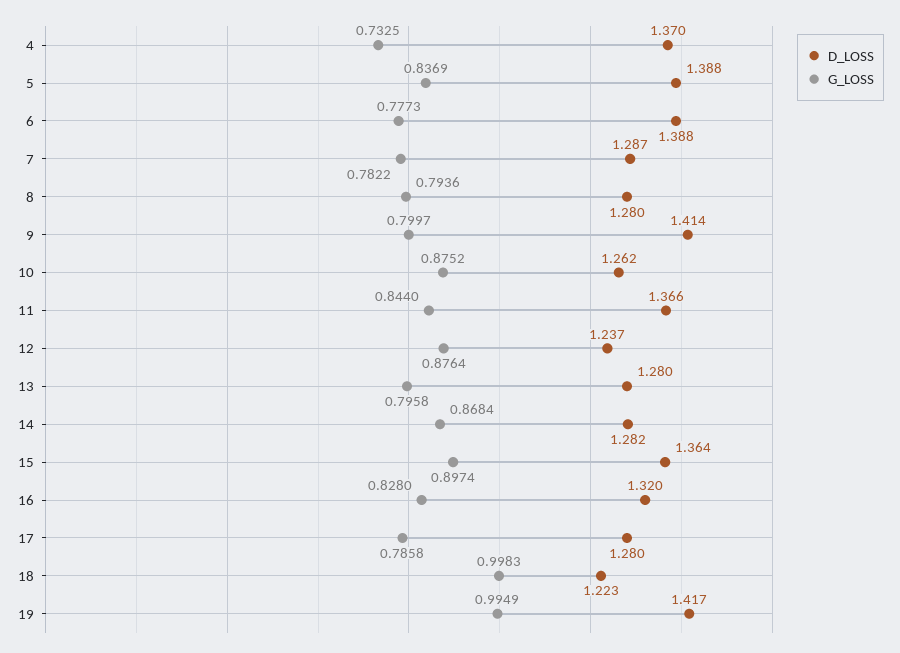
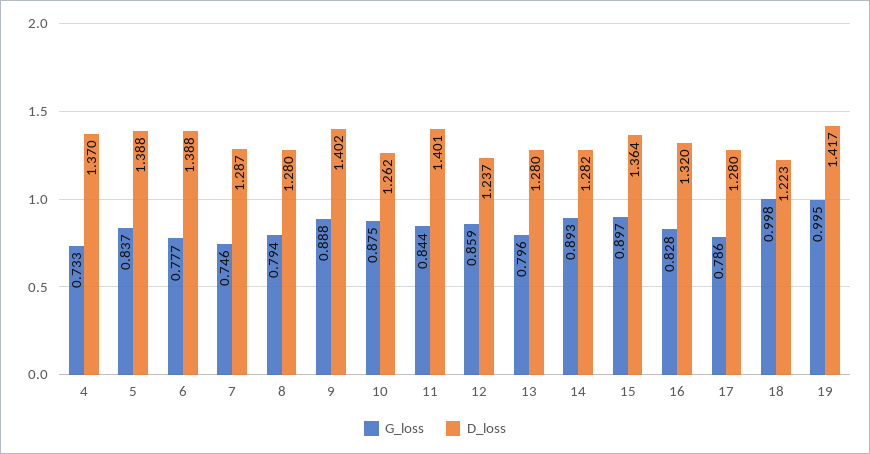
G_LOSS, 7: 0.7822 -> 0.746
D_LOSS, 9: 1.414 -> 1.402
G_LOSS, 9: 0.7997 -> 0.888
D_LOSS, 11: 1.366 -> 1.401
G_LOSS, 12: 0.8764 -> 0.859
G_LOSS, 14: 0.8684 -> 0.893

